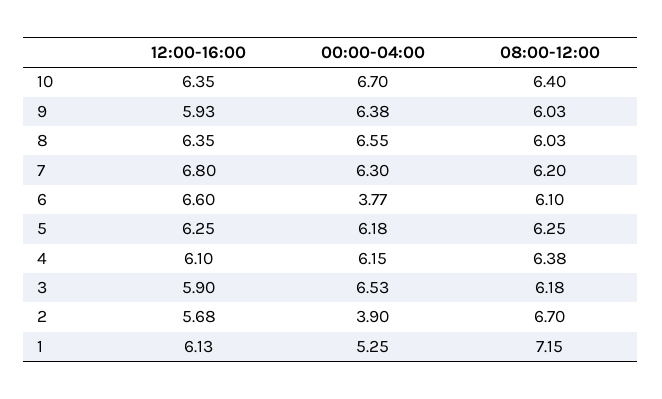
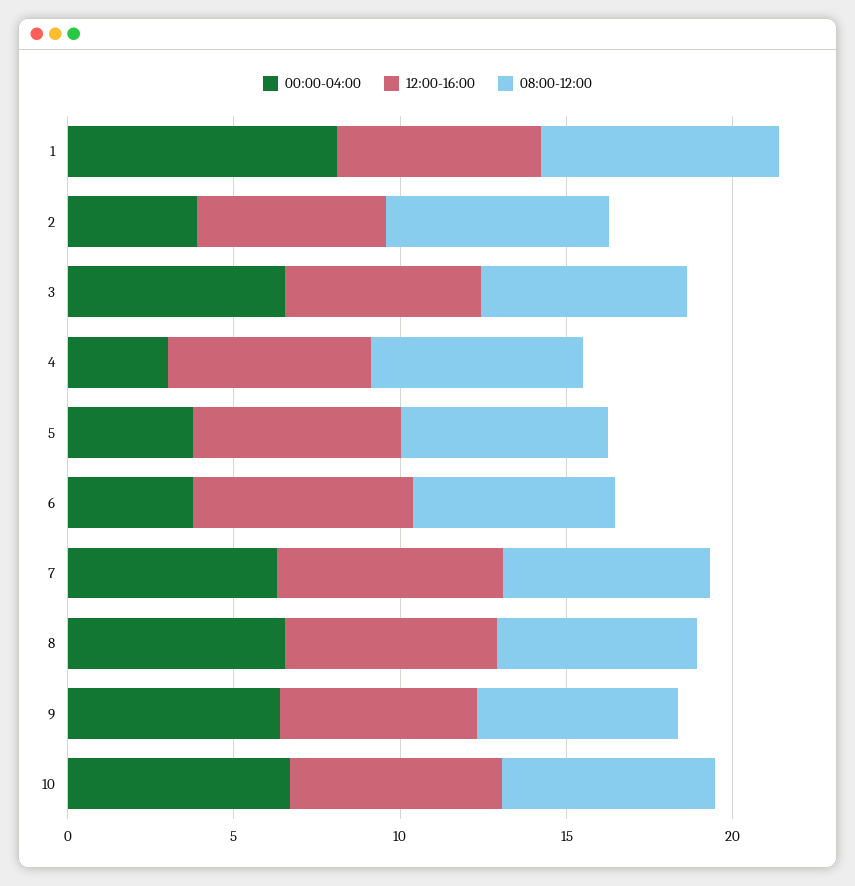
00:00-04:00, 5: 6.18 -> 4
00:00-04:00, 4: 6.15 -> 3
00:00-04:00, 1: 5.25 -> 8

